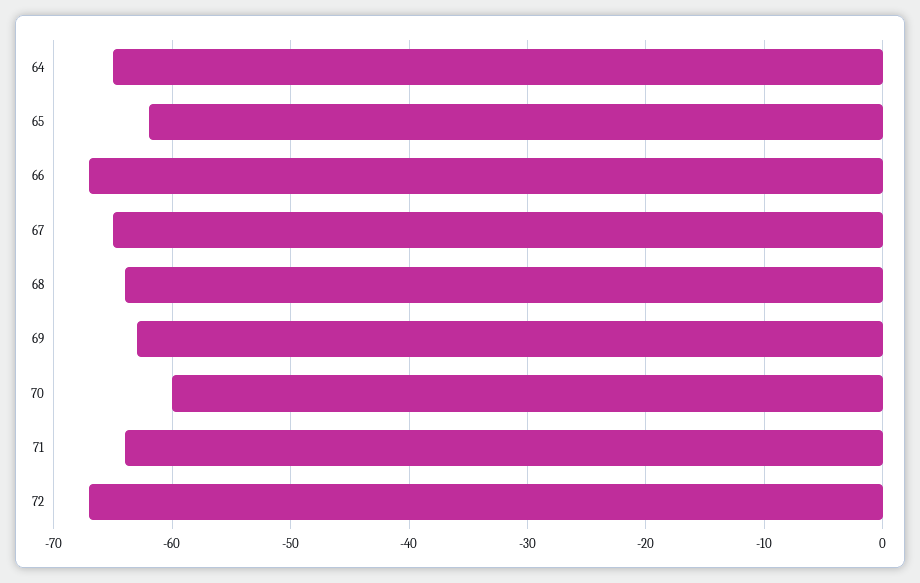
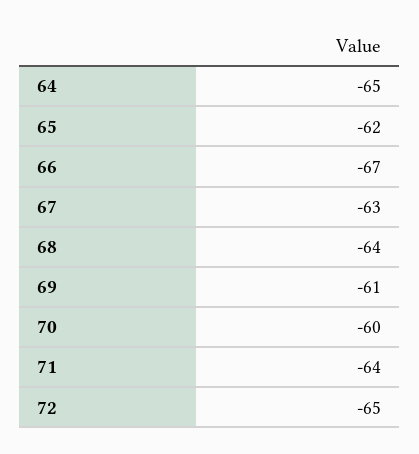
67: -65 -> -63
69: -63 -> -61
72: -67 -> -65

